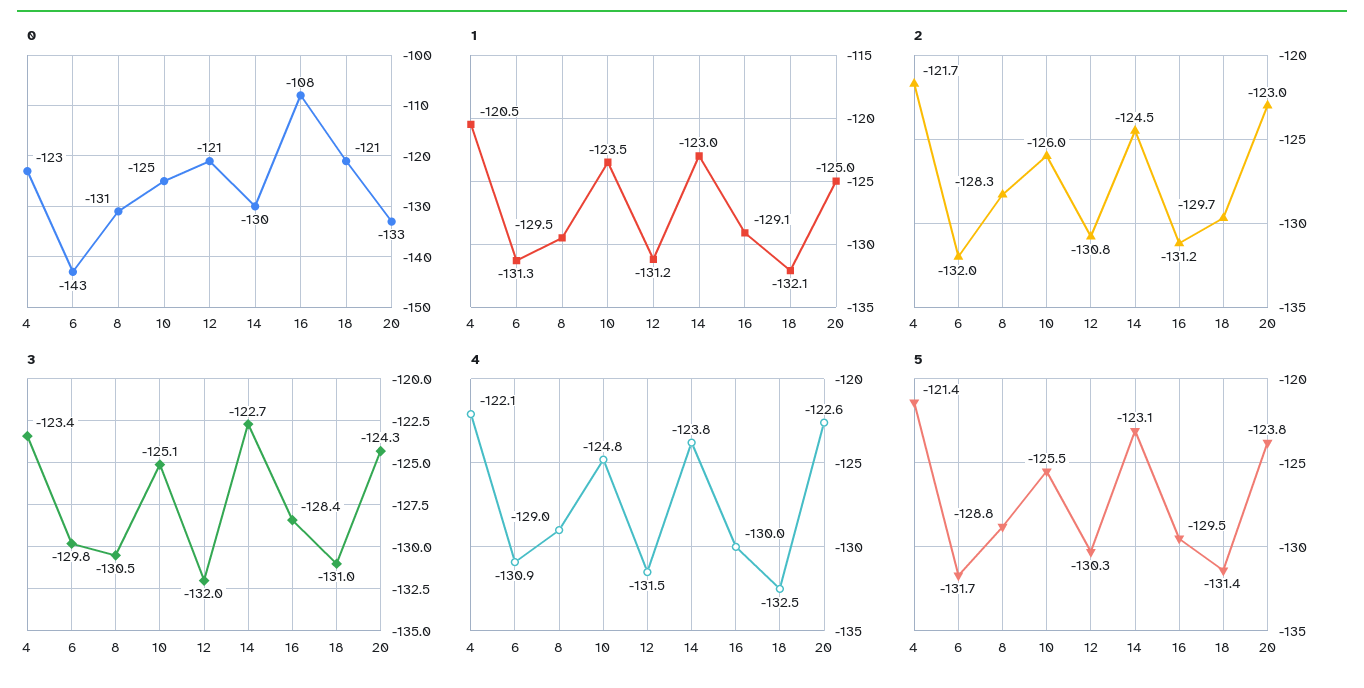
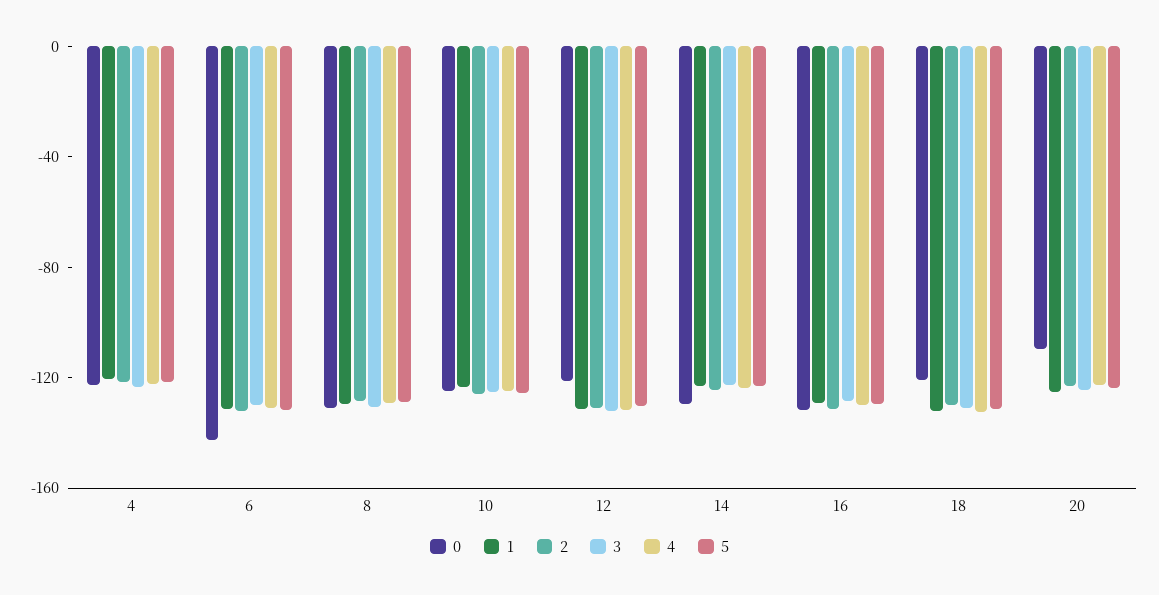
0, 16: -108 -> -130
0, 20: -133 -> -110

